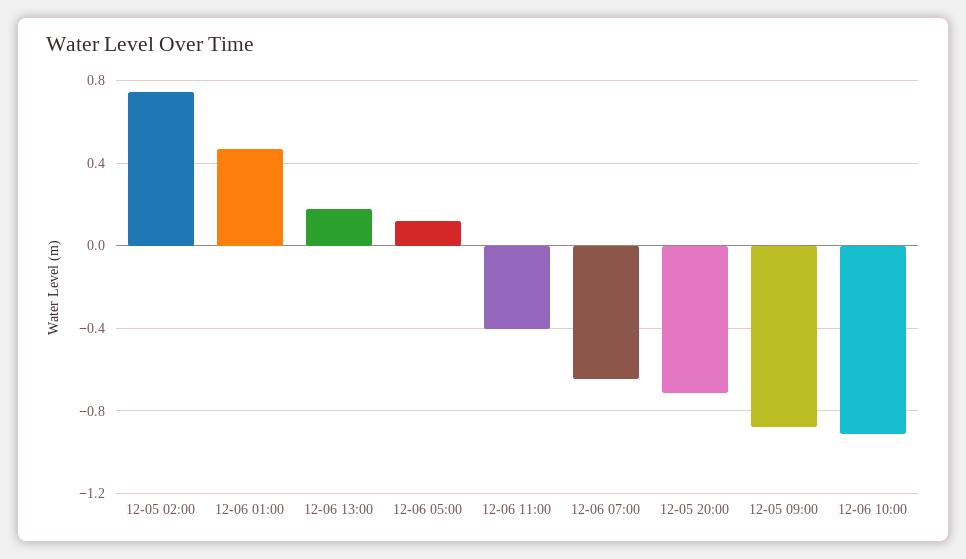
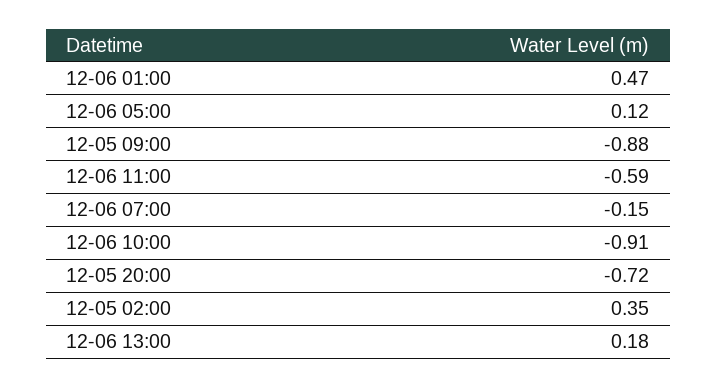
12-05 02:00: 0.75 -> 0.35
12-06 11:00: -0.4 -> -0.59
12-06 07:00: -0.65 -> -0.15

